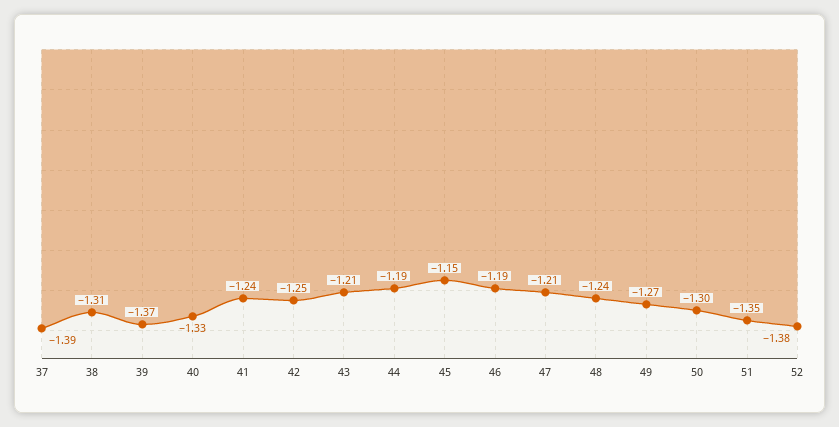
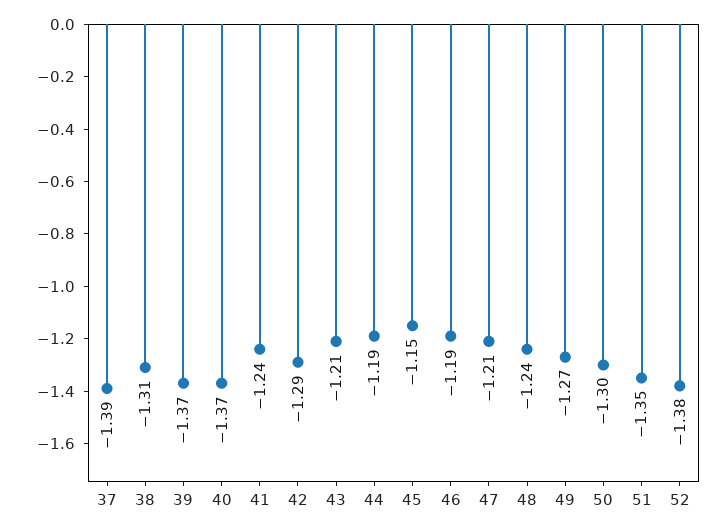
40: -1.33 -> -1.37
42: -1.25 -> -1.29

